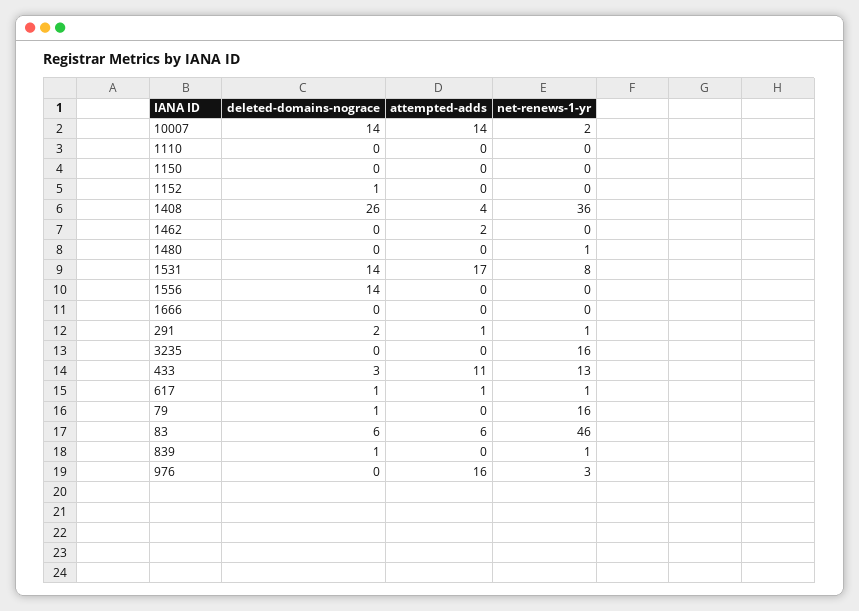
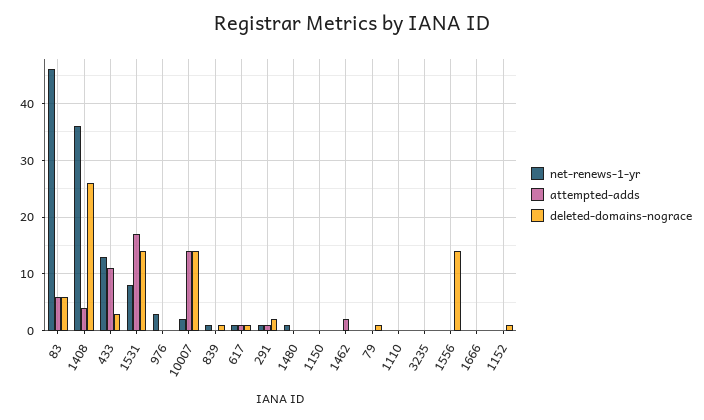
net-renews-1-yr, 3235: 16 -> 0
net-renews-1-yr, 79: 16 -> 0
attempted-adds, 976: 16 -> 0

